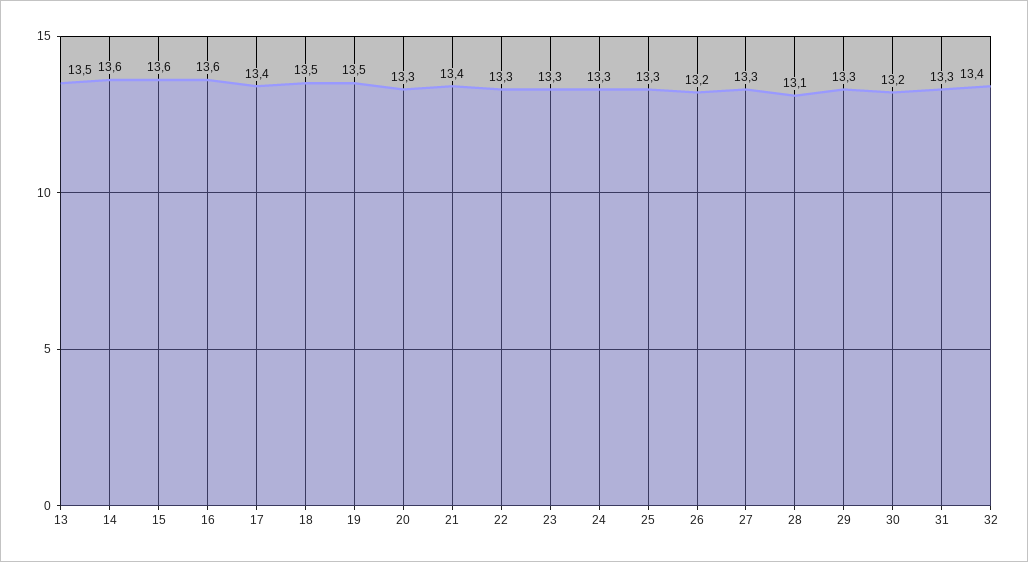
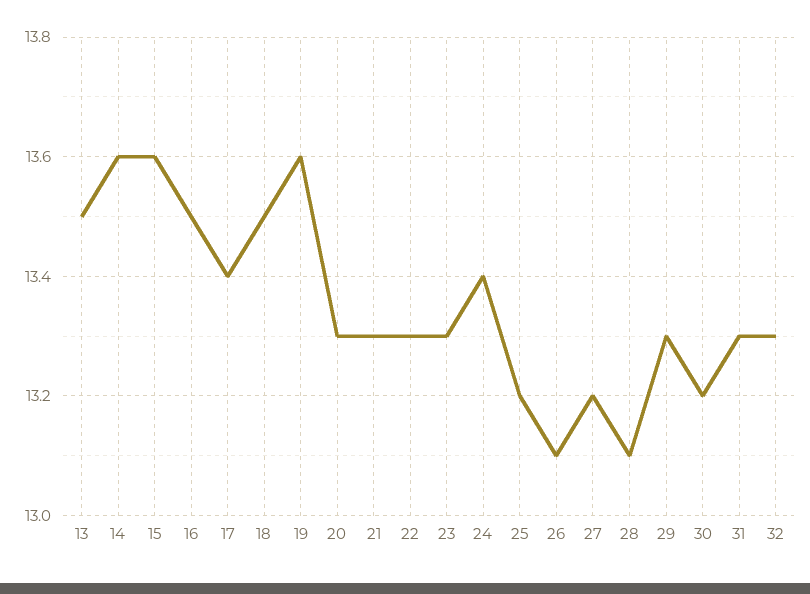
16: 13.6 -> 13.5
19: 13.5 -> 13.6
21: 13.4 -> 13.3
24: 13.3 -> 13.4
25: 13.3 -> 13.2
26: 13.2 -> 13.1
27: 13.3 -> 13.2
32: 13.4 -> 13.3

